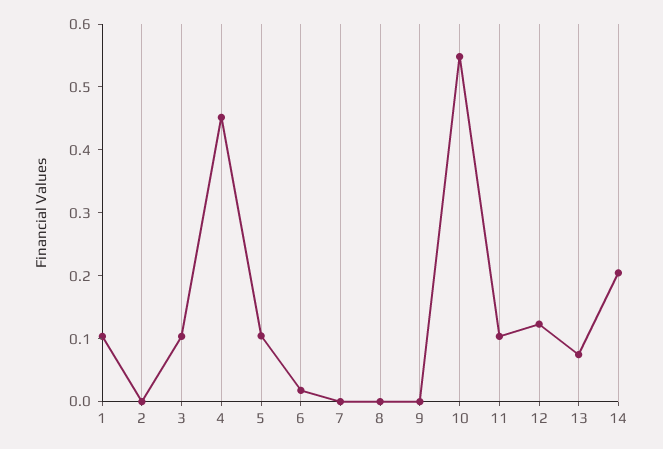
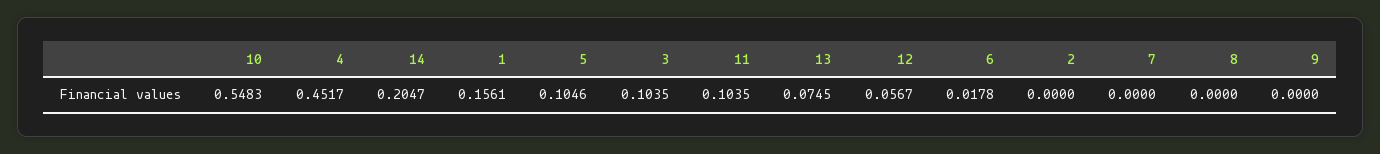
1: 0.1 -> 0.1561
12: 0.12 -> 0.0567

